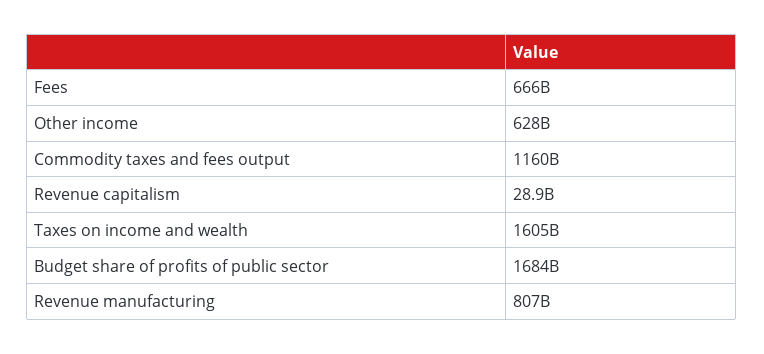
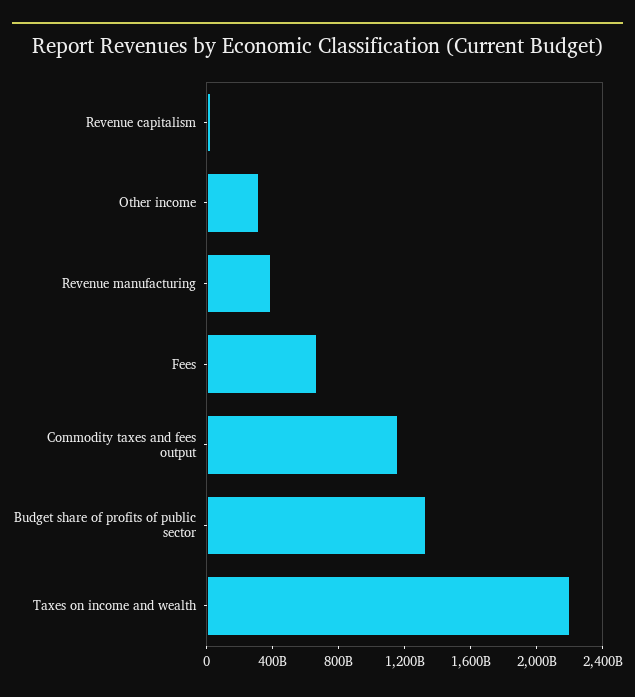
Other income: 628000000000 -> 300000000000
Taxes on income and wealth: 1605000000000 -> 2200000000000
Budget share of profits of public sector: 1684000000000 -> 1300000000000
Revenue manufacturing: 807000000000 -> 400000000000

